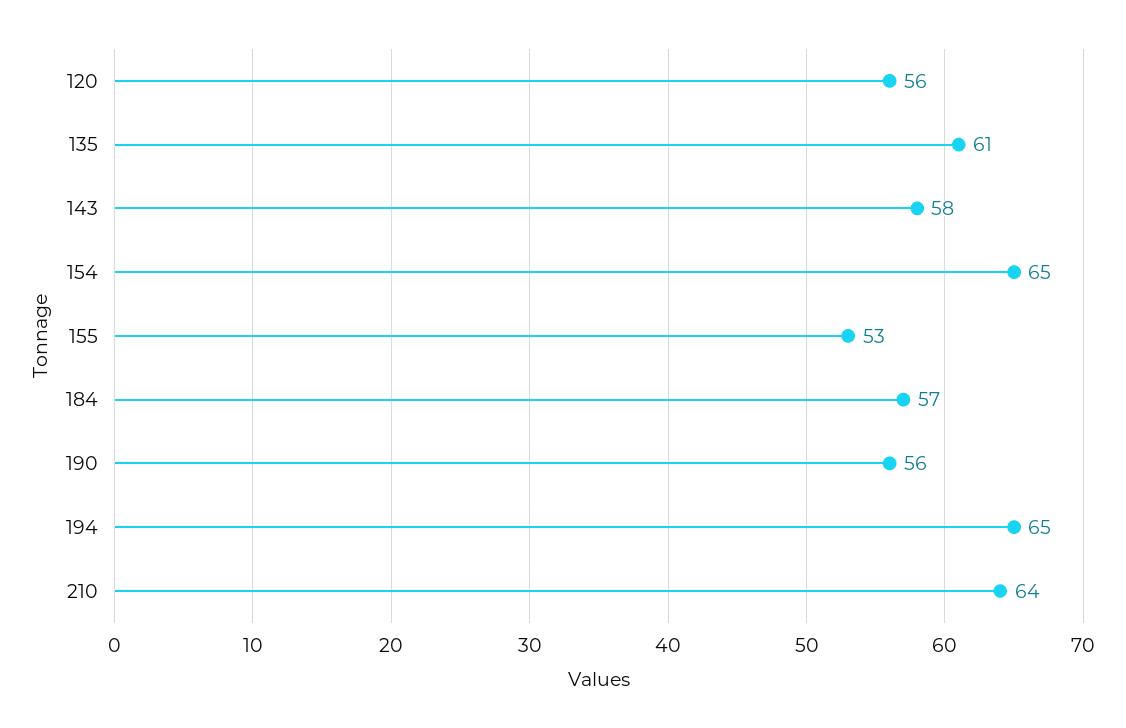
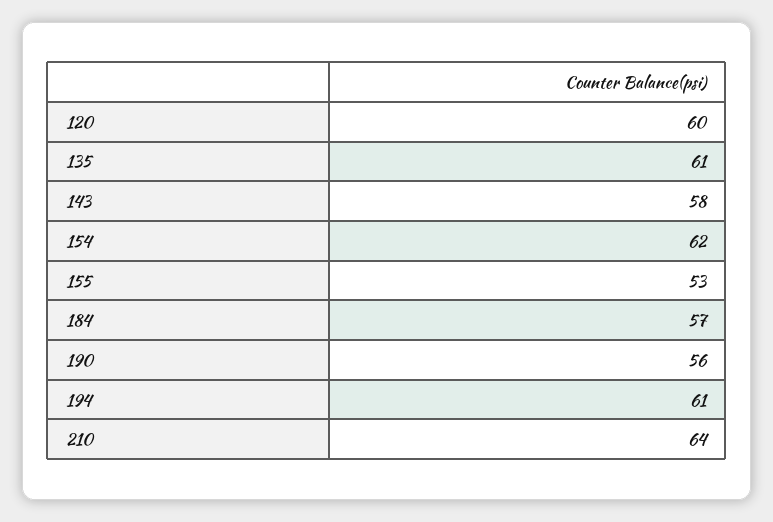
120: 56 -> 60
154: 65 -> 62
194: 65 -> 61

